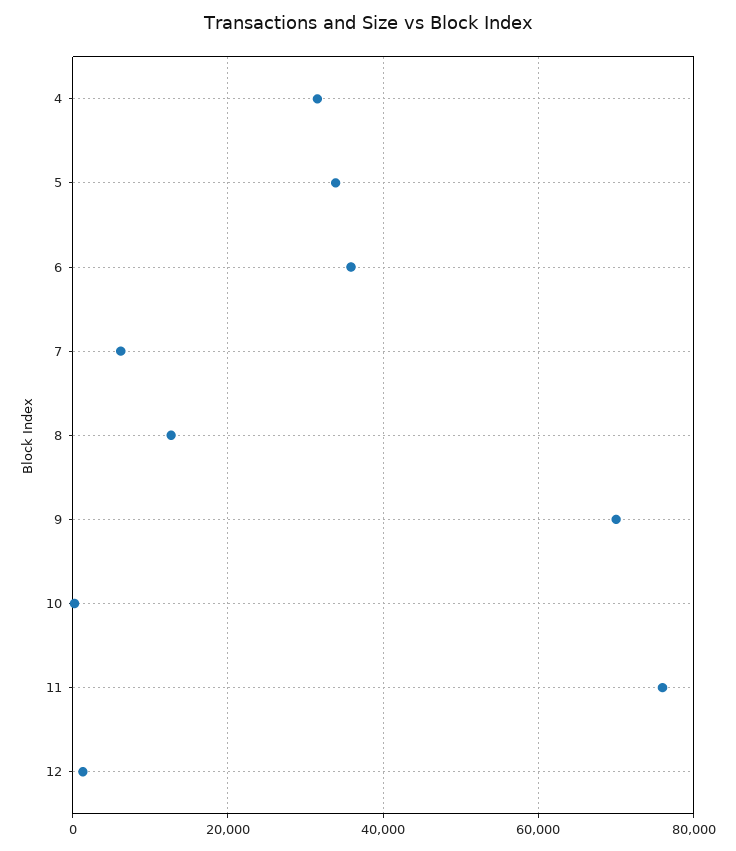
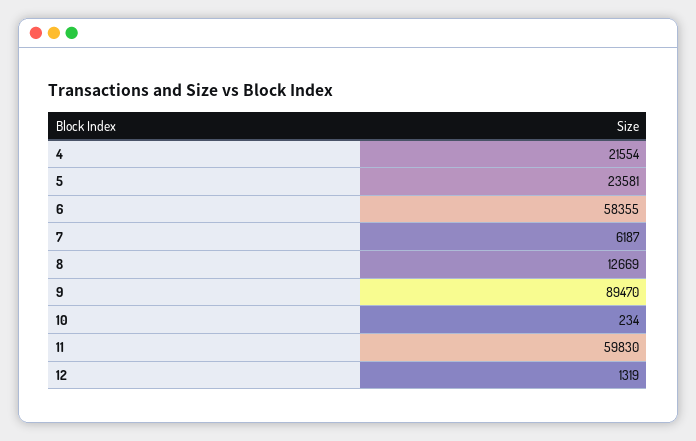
4: 32000 -> 21554
5: 34000 -> 23581
6: 36000 -> 58355
9: 70000 -> 89470
11: 76000 -> 59830

